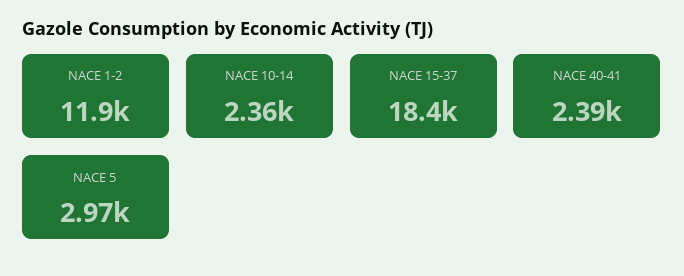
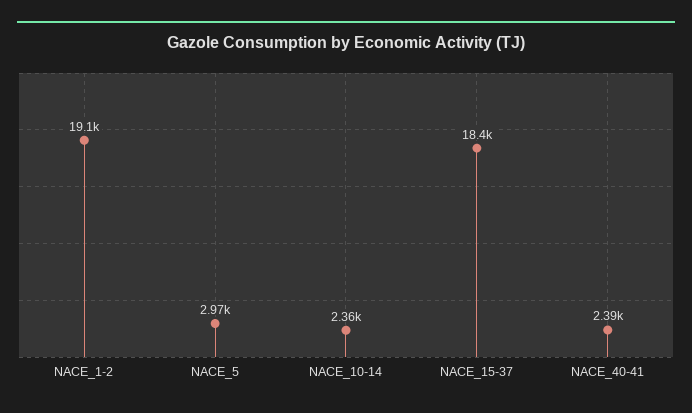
NACE 1-2: 11900 -> 19100

